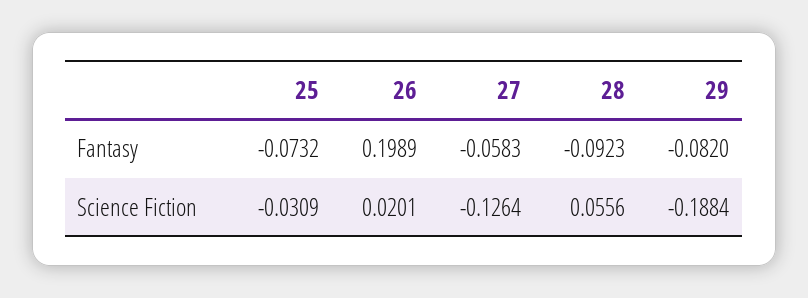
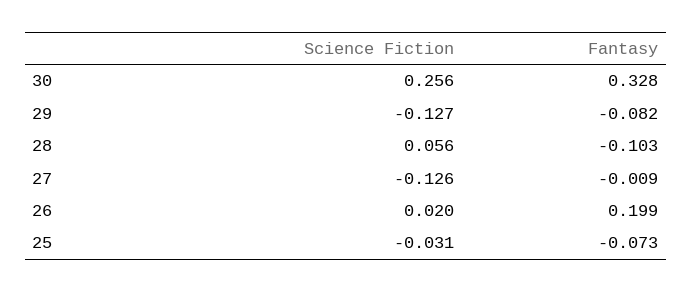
27, Fantasy: -0.0583 -> -0.009
28, Fantasy: -0.0923 -> -0.103
29, Science Fiction: -0.1884 -> -0.127
30, Science Fiction: none -> 0.256
30, Fantasy: none -> 0.328

